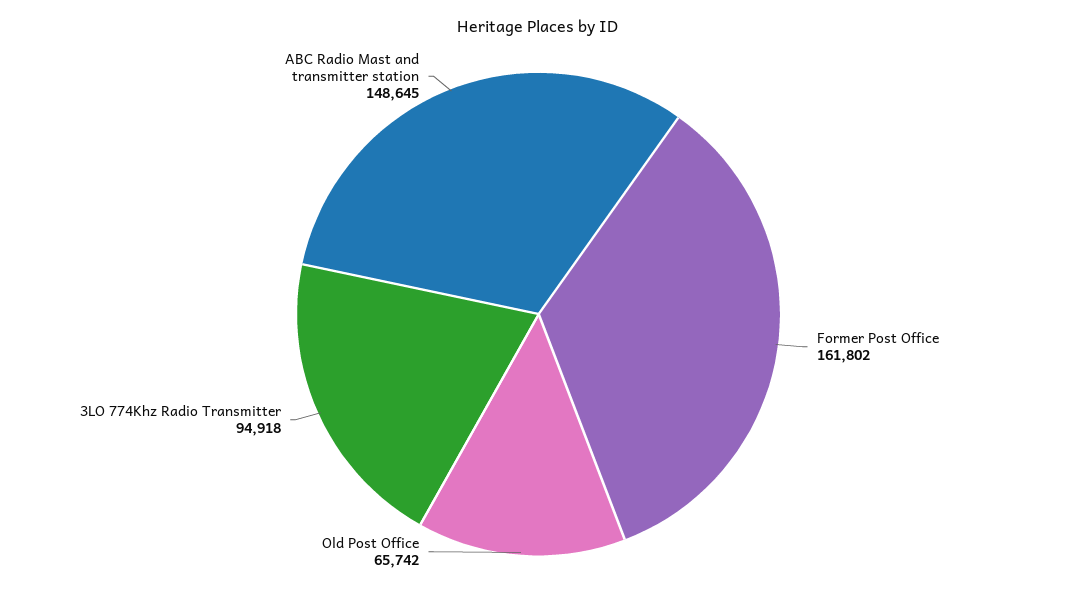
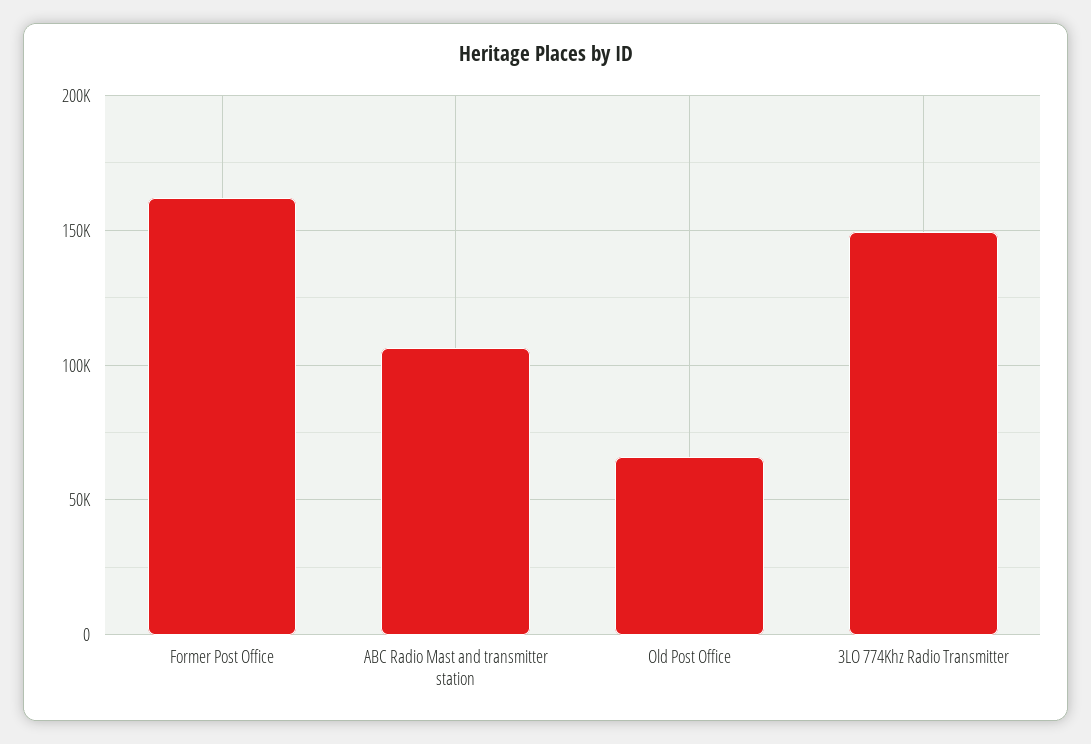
3LO 774Khz Radio Transmitter: 94918 -> 150000
ABC Radio Mast and transmitter station: 148645 -> 105000

